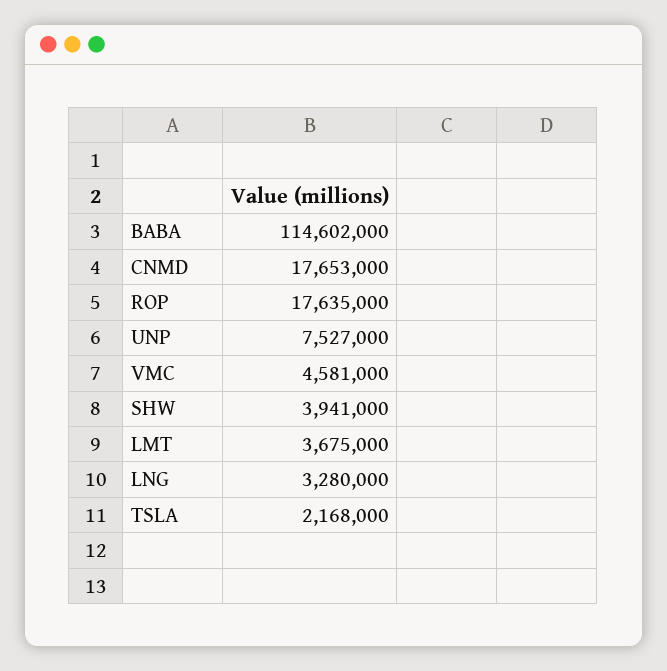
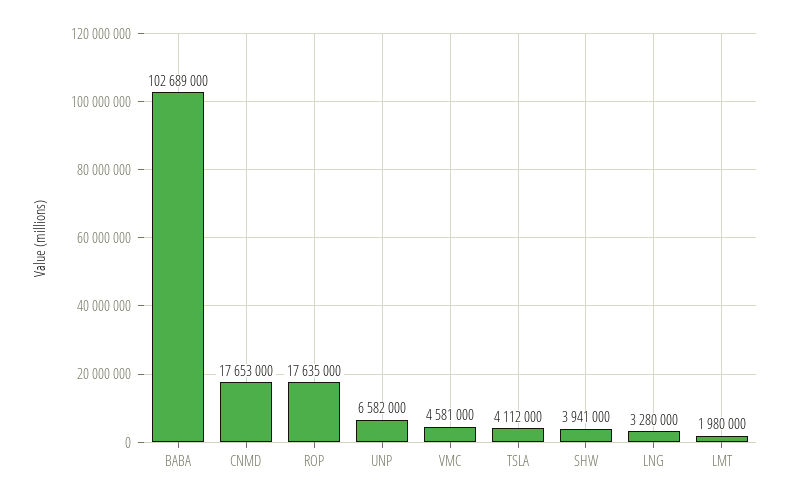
BABA: 114602000 -> 102689000
UNP: 7527000 -> 6582000
LMT: 3675000 -> 1980000
TSLA: 2168000 -> 4112000

